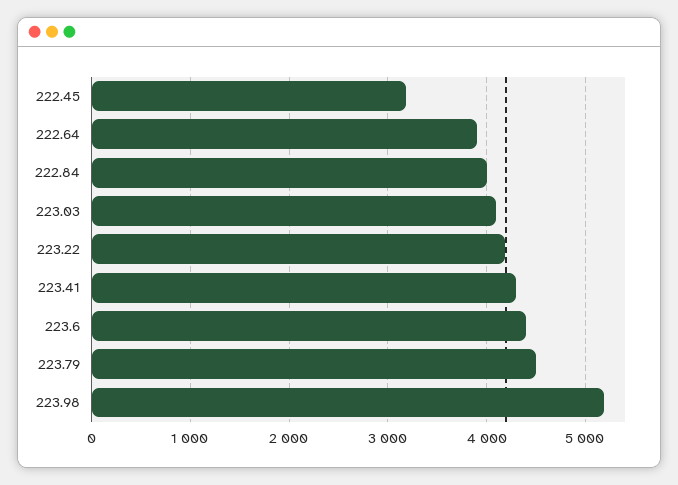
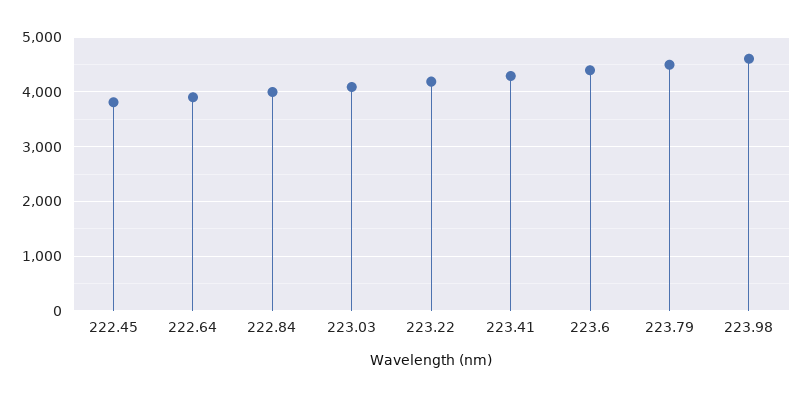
222.45: 3200 -> 3800
223.98: 5200 -> 4600

